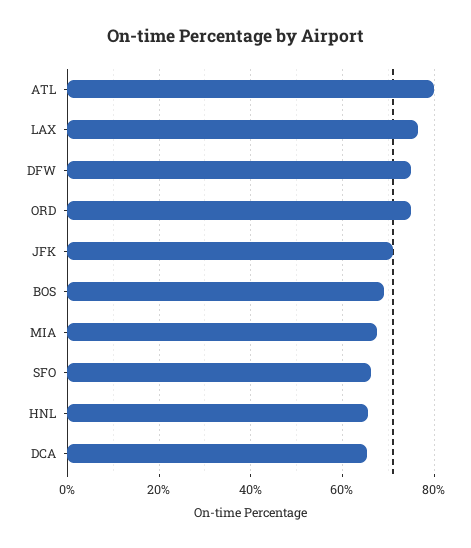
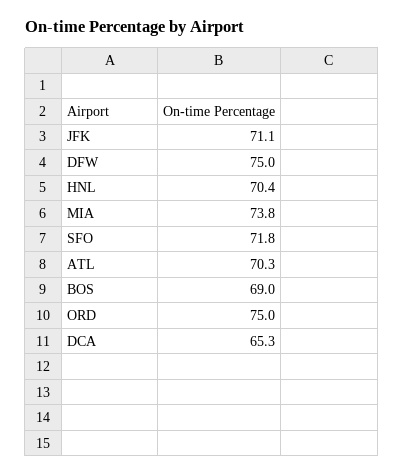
ATL: 80 -> 70.3
LAX: 76 -> none
MIA: 68 -> 73.8
SFO: 66 -> 71.8
HNL: 66 -> 70.4

